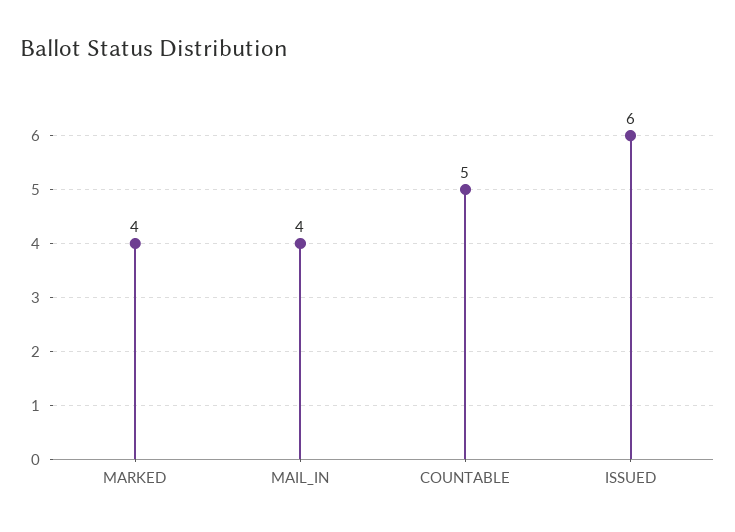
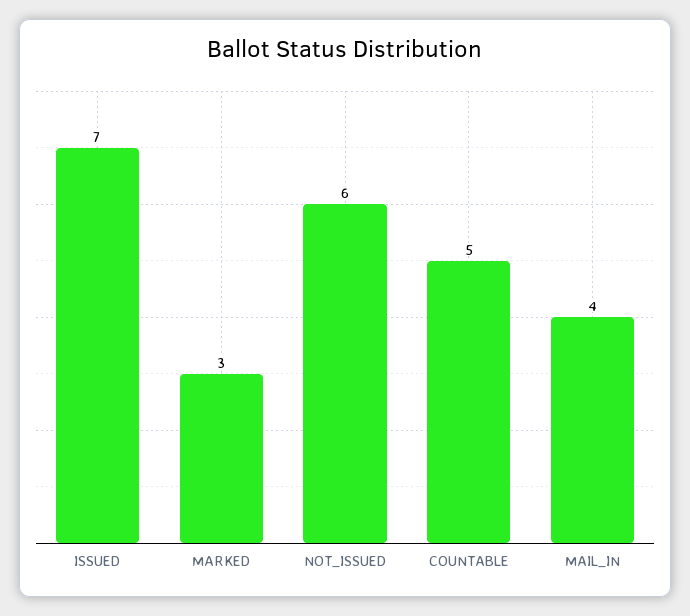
MARKED: 4 -> 3
ISSUED: 6 -> 7
NOT_ISSUED: none -> 6

